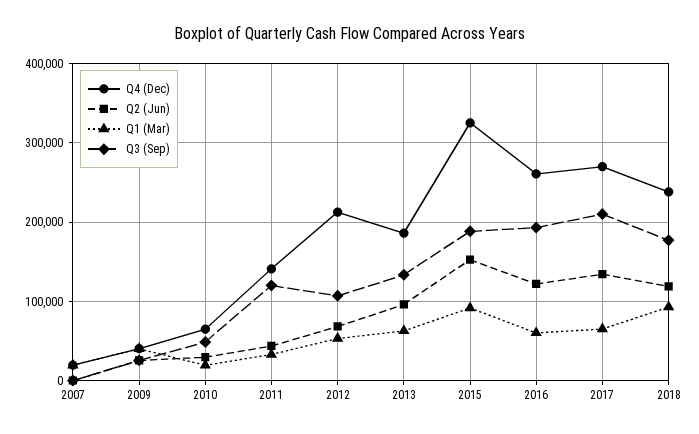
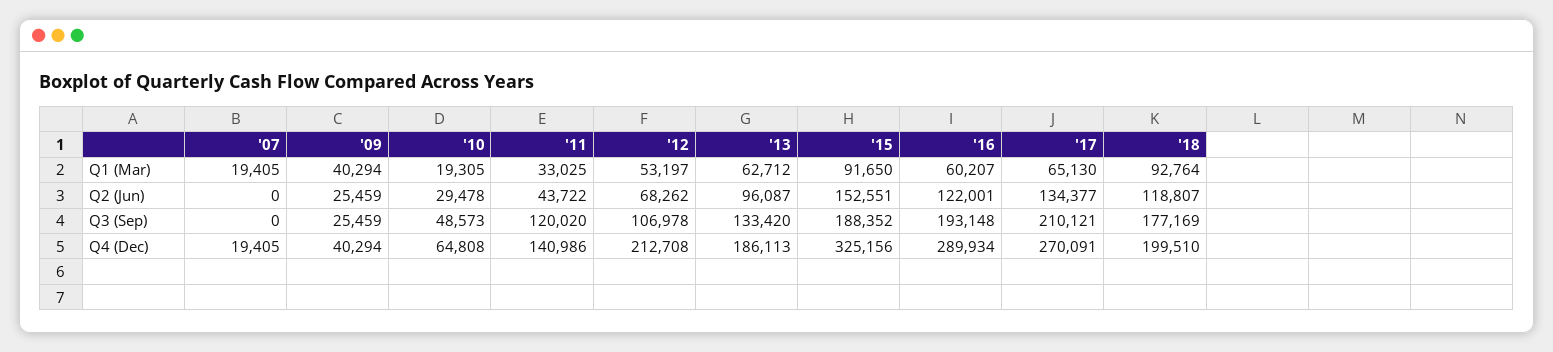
Q4 (Dec), 2016: 260000 -> 289934
Q4 (Dec), 2018: 240000 -> 199510

